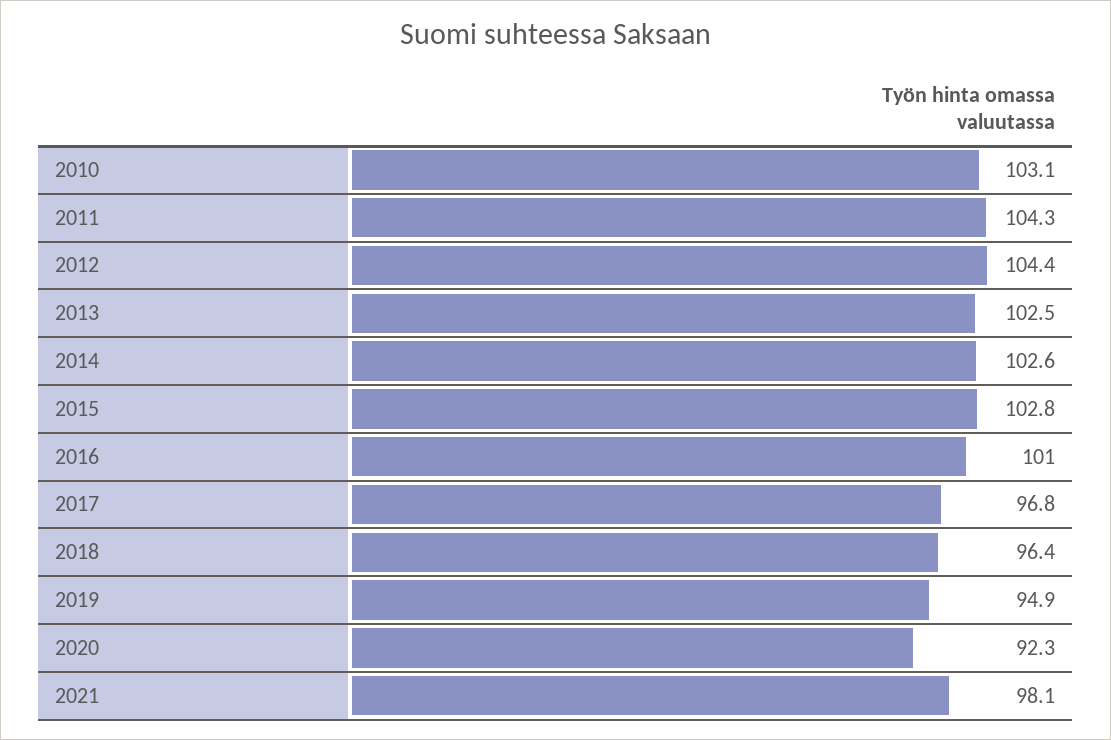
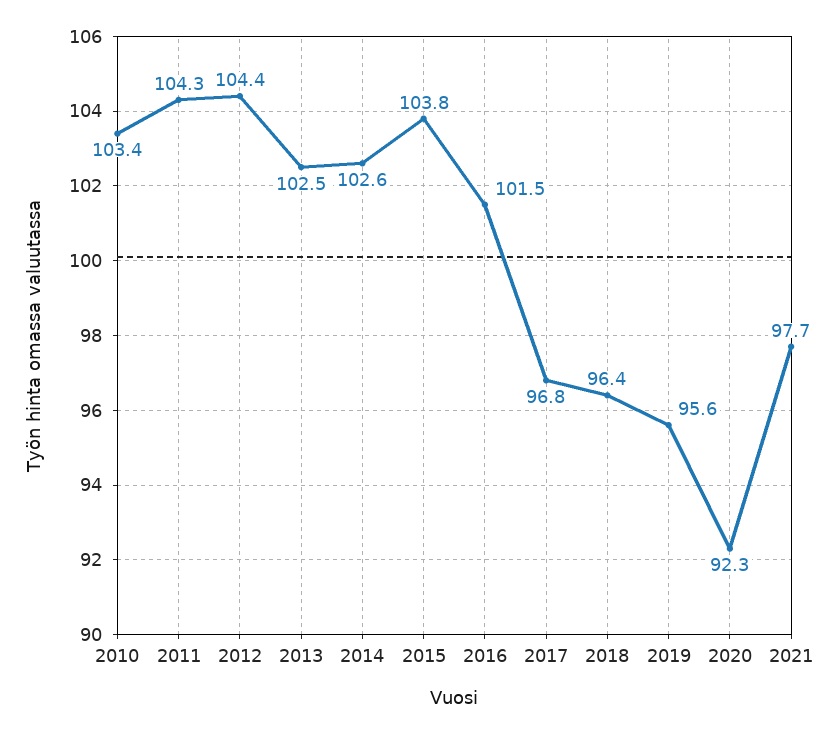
2010: 103.1 -> 103.4
2015: 102.8 -> 103.8
2016: 101 -> 101.5
2019: 94.9 -> 95.6
2021: 98.1 -> 97.7

